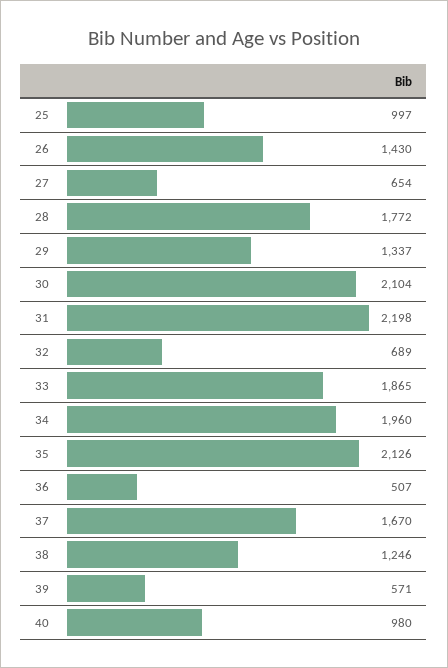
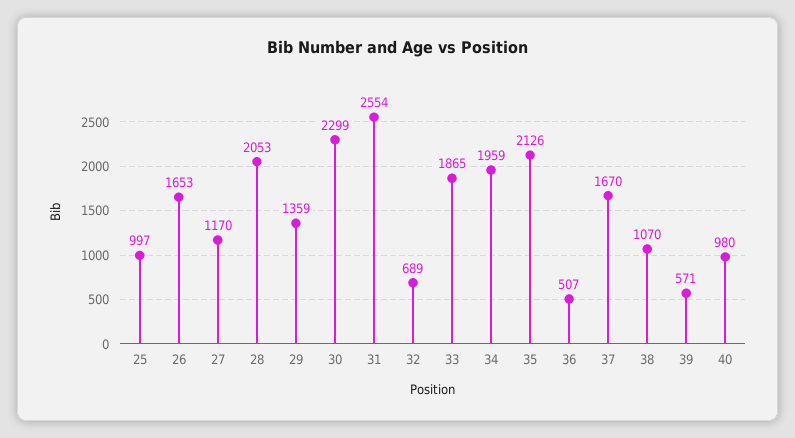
26: 1430 -> 1653
27: 654 -> 1170
28: 1772 -> 2053
29: 1337 -> 1359
30: 2104 -> 2299
31: 2198 -> 2554
34: 1960 -> 1959
38: 1246 -> 1070

